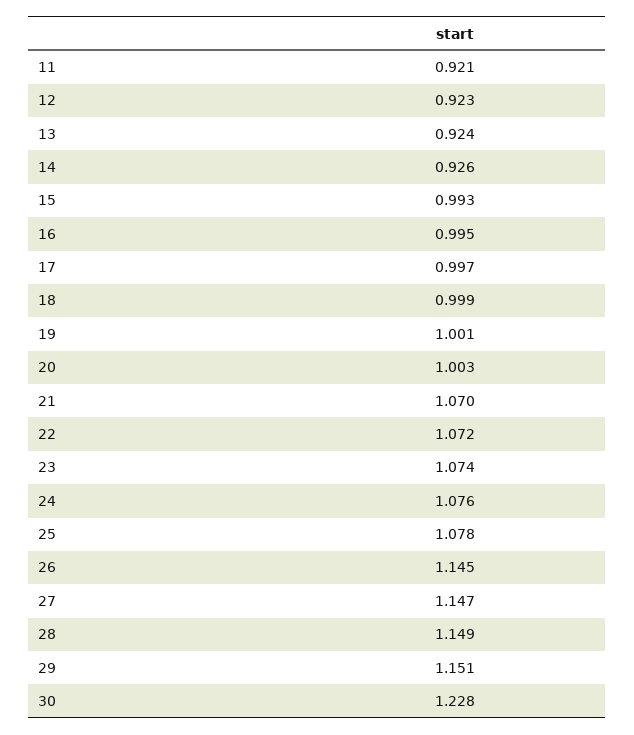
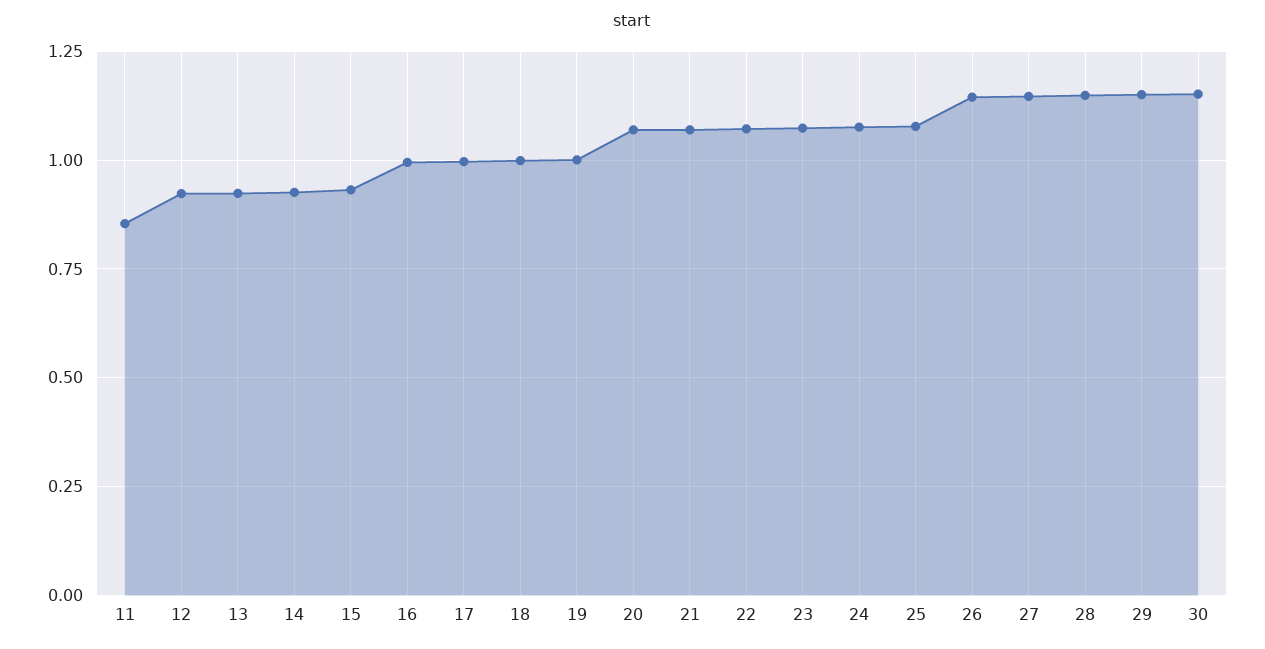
11: 0.921 -> 0.85
15: 0.993 -> 0.925
20: 1.003 -> 1.075
30: 1.228 -> 1.15

